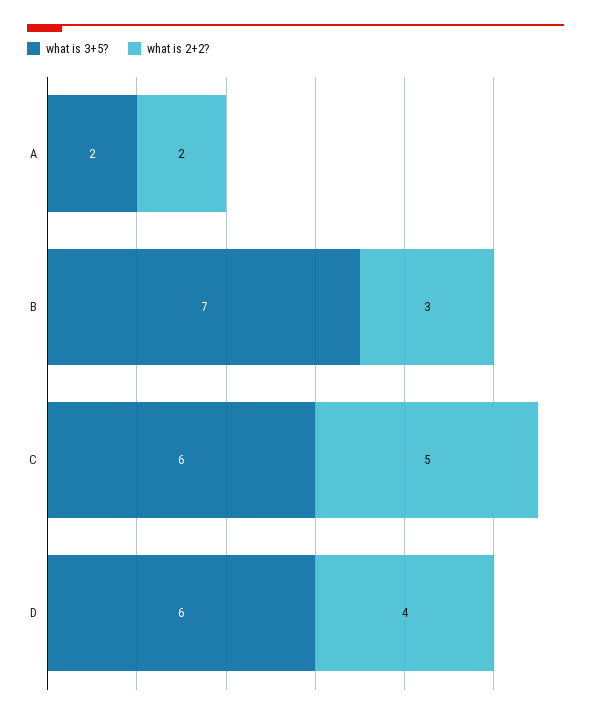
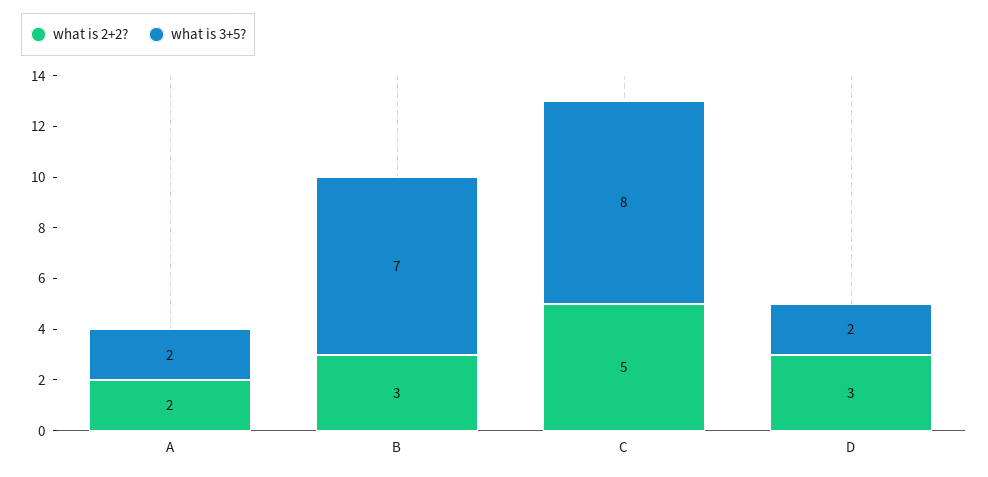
what is 3+5?, C: 6 -> 8
what is 3+5?, D: 6 -> 2
what is 2+2?, D: 4 -> 3

